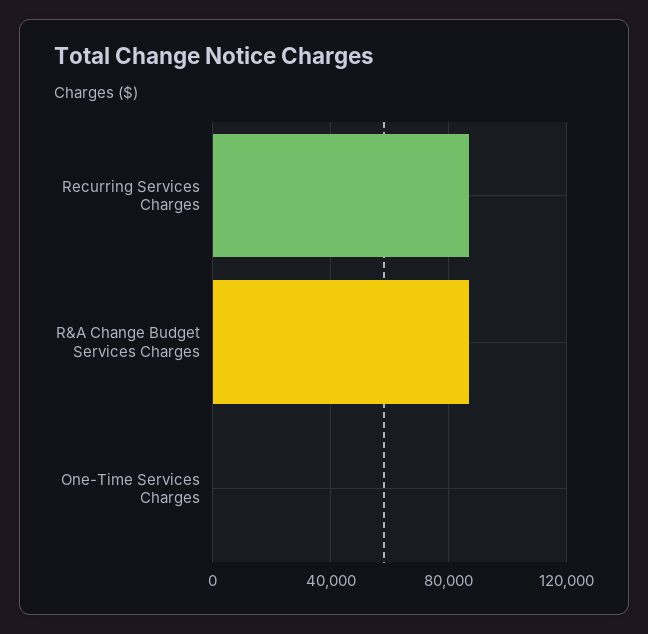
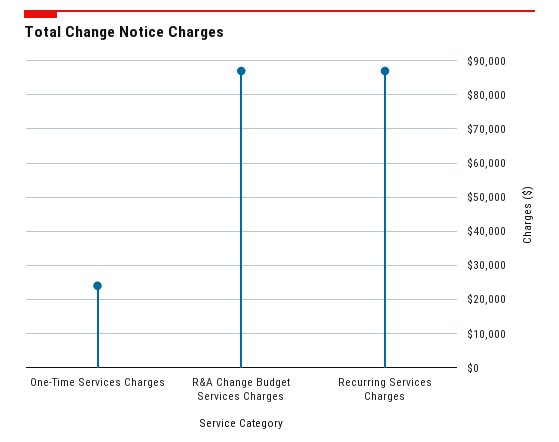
One-Time Services Charges: 0 -> 24000

